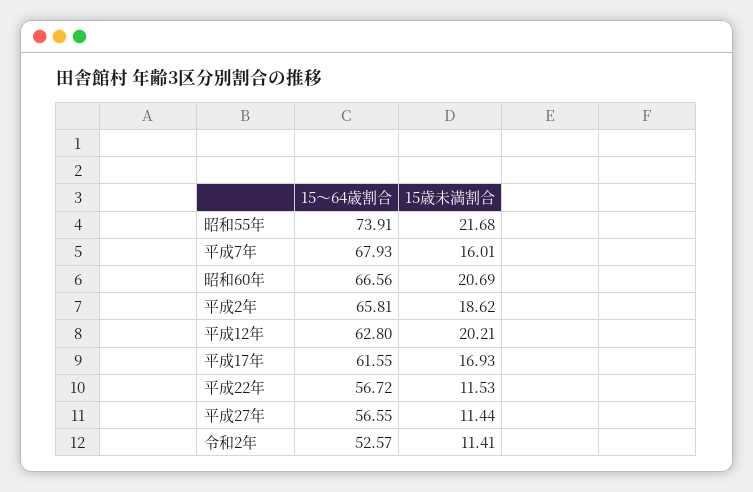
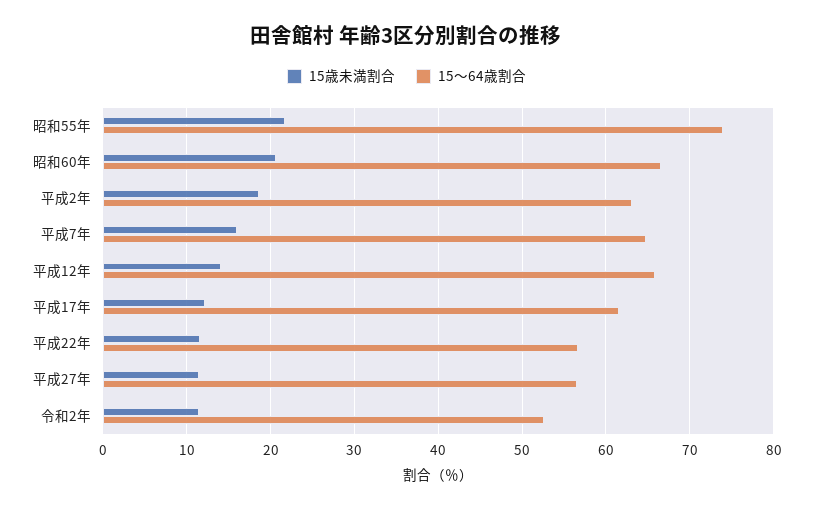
15～64歳割合, 平成7年: 67.93 -> 65
15～64歳割合, 平成2年: 65.81 -> 63
15～64歳割合, 平成12年: 62.8 -> 66
15歳未満割合, 平成12年: 20.21 -> 14
15歳未満割合, 平成17年: 16.93 -> 12

